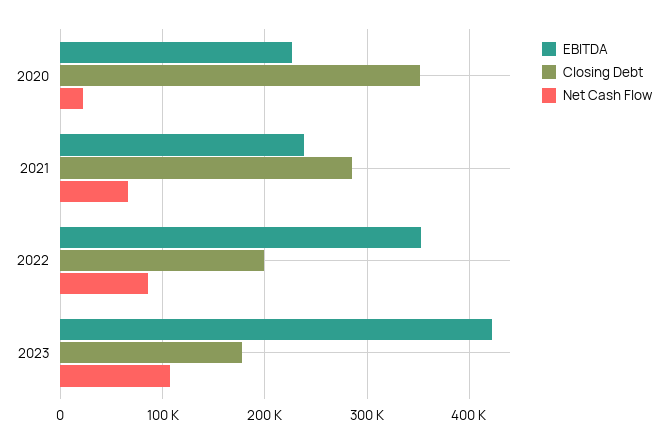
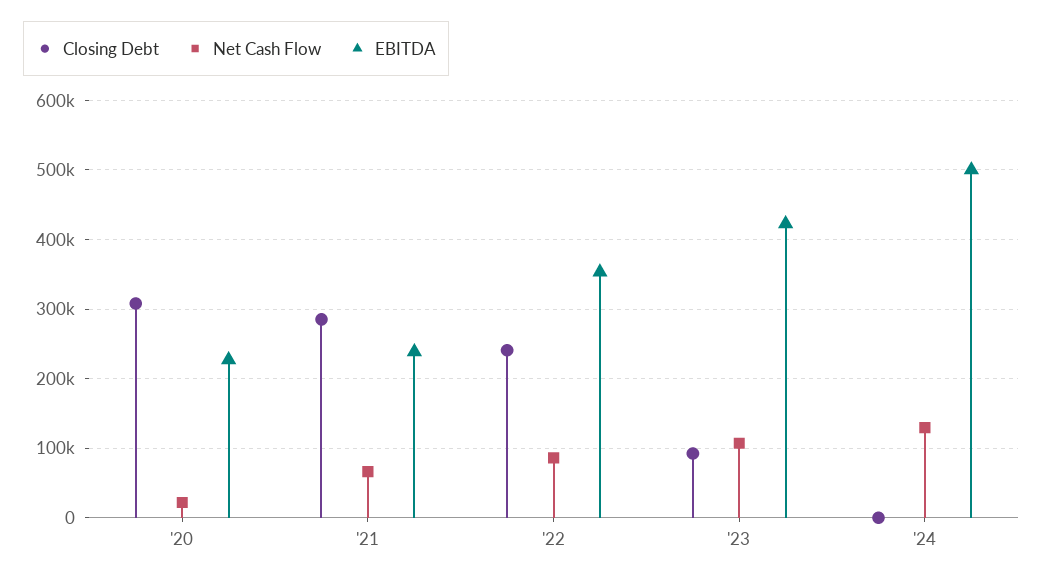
Closing Debt, 2020: 350000 -> 310000
Closing Debt, 2022: 200000 -> 240000
Closing Debt, 2023: 180000 -> 90000
Closing Debt, '24: none -> 0
Net Cash Flow, '24: none -> 130000
EBITDA, '24: none -> 500000

